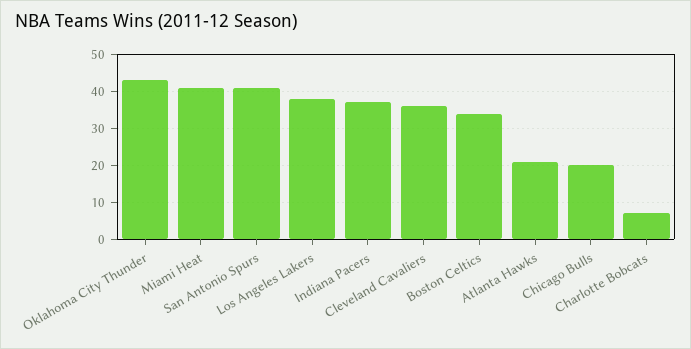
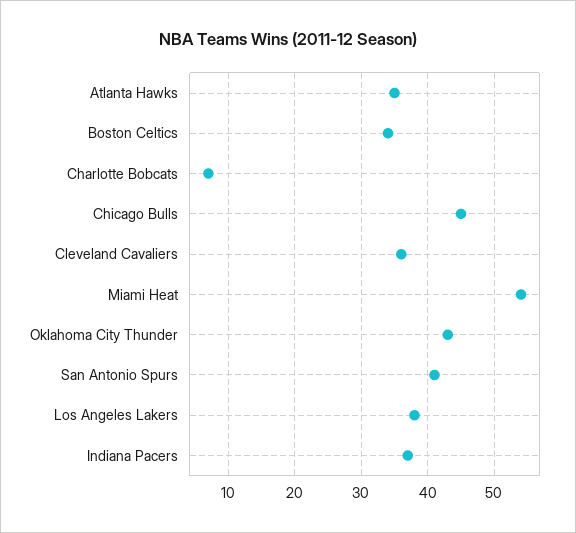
Miami Heat: 40 -> 54
Atlanta Hawks: 20 -> 35
Chicago Bulls: 20 -> 45

